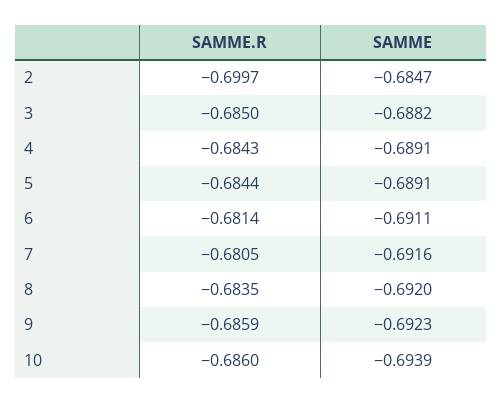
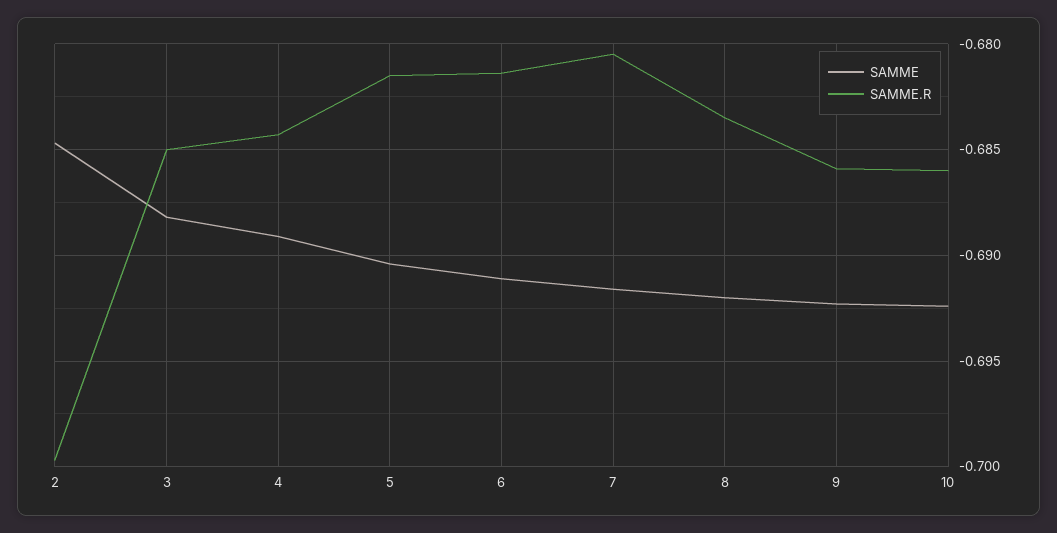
SAMME.R, 5: -0.6844 -> -0.6815
SAMME, 5: -0.6891 -> -0.6905
SAMME, 10: -0.6939 -> -0.6925

